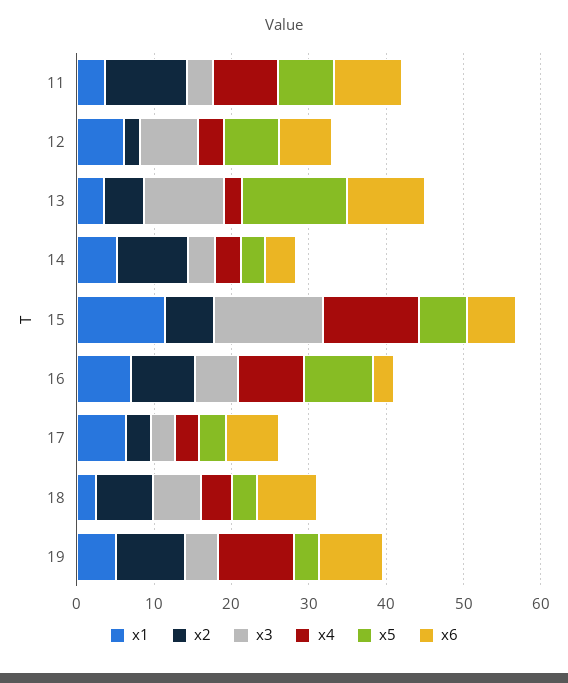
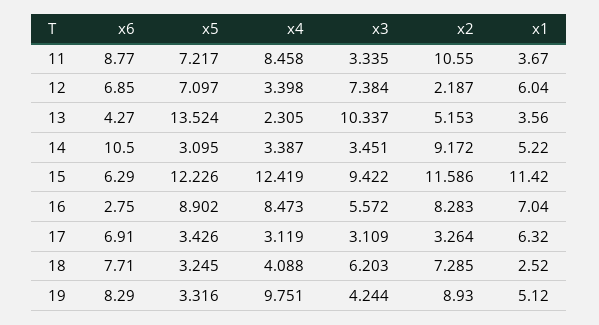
x6, 13: 10 -> 4.27
x6, 14: 4 -> 10.5
x2, 15: 6 -> 11.586
x3, 15: 14 -> 9.422
x5, 15: 6 -> 12.226

